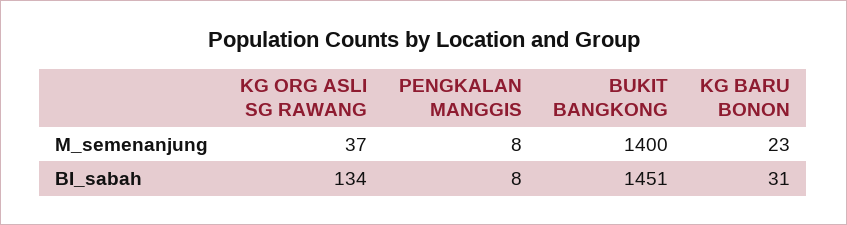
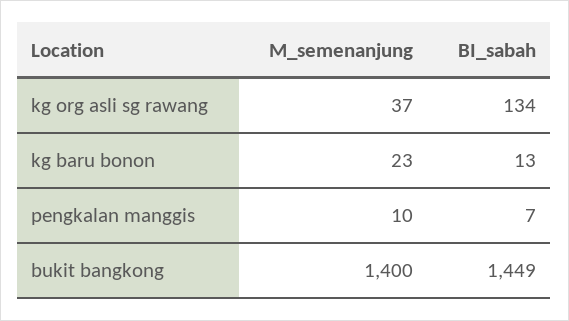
PENGKALAN MANGGIS, M_semenanjung: 8 -> 10
PENGKALAN MANGGIS, BI_sabah: 8 -> 7
BUKIT BANGKONG, BI_sabah: 1451 -> 1449
KG BARU BONON, BI_sabah: 31 -> 13

